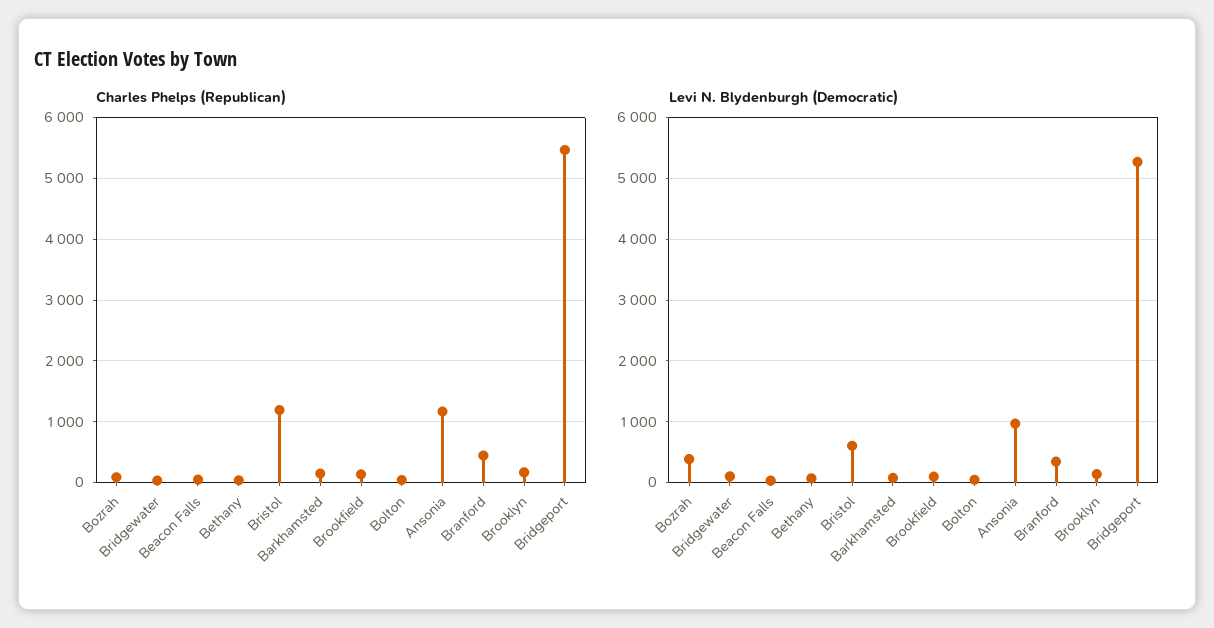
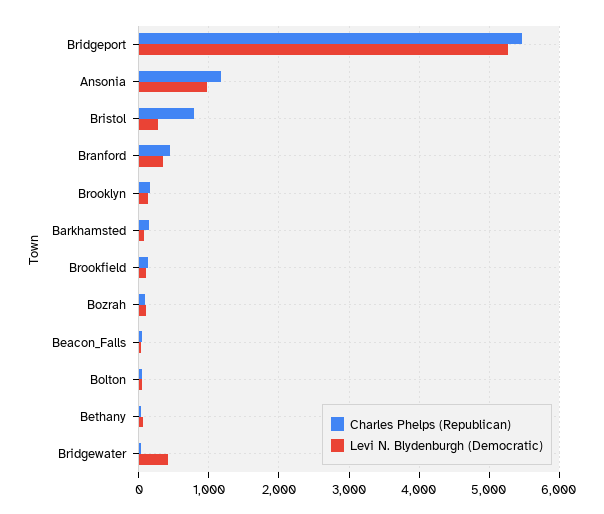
Charles Phelps (Republican), Bristol: 1200 -> 800
Levi N. Blydenburgh (Democratic), Bozrah: 400 -> 100
Levi N. Blydenburgh (Democratic), Bridgewater: 100 -> 400
Levi N. Blydenburgh (Democratic), Bristol: 600 -> 300

